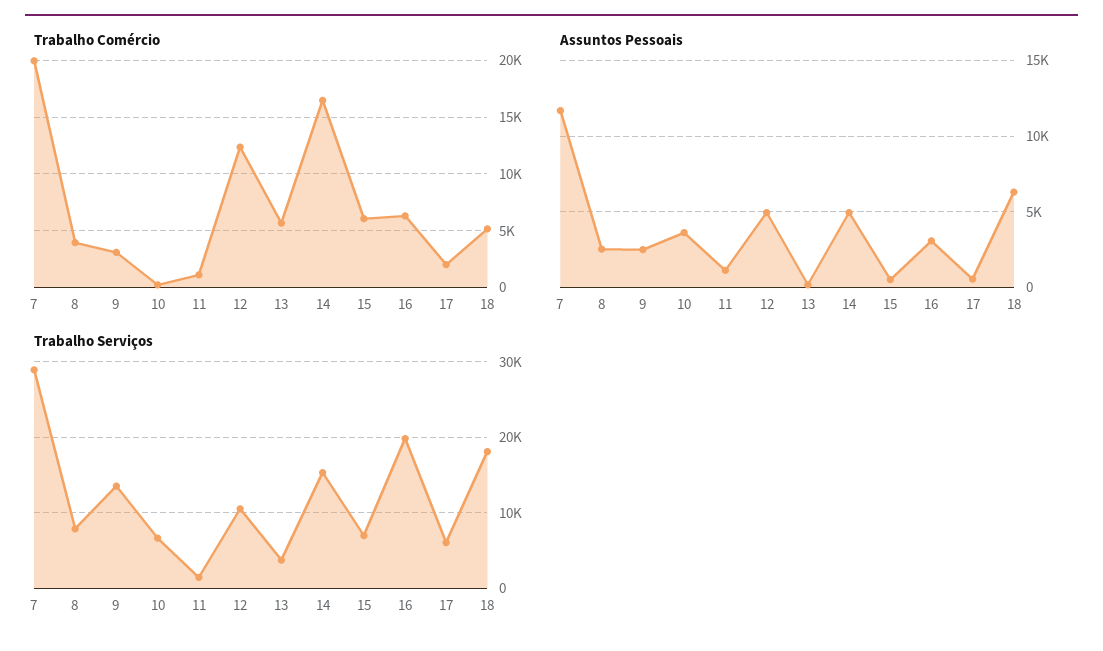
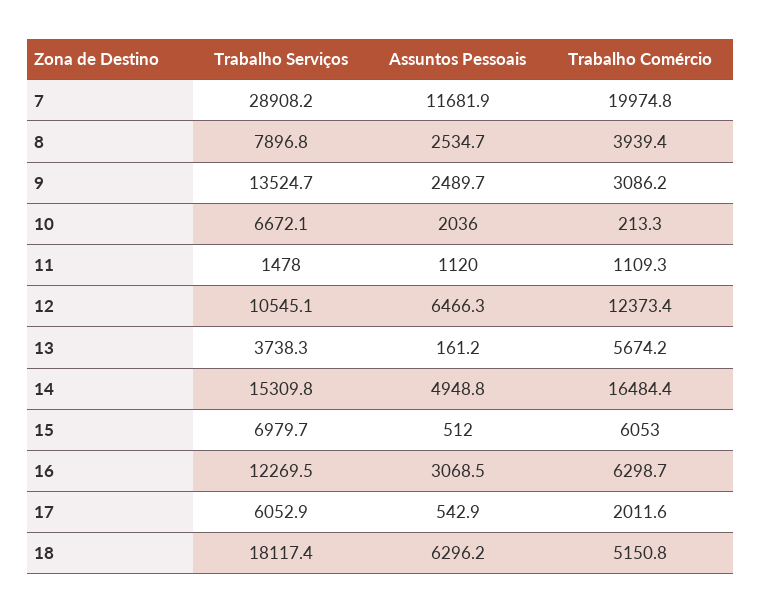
Assuntos Pessoais, 10: 3500 -> 2036
Assuntos Pessoais, 12: 5000 -> 6466.3
Trabalho Serviços, 16: 20000 -> 12269.5

